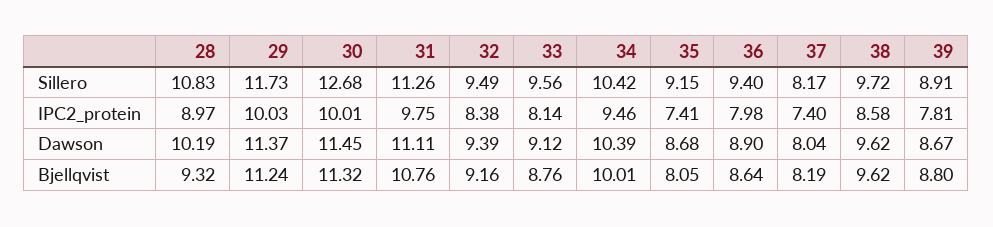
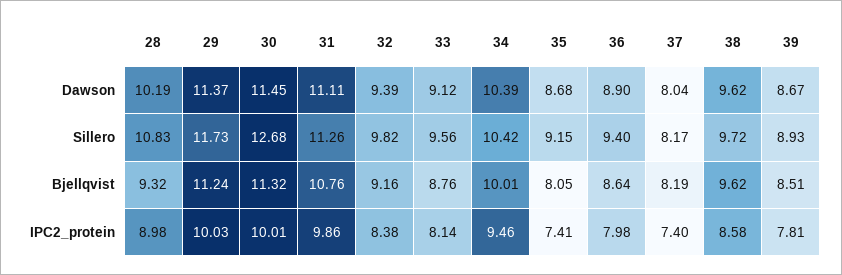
32, Sillero: 9.49 -> 9.82
39, Sillero: 8.91 -> 8.93
28, IPC2_protein: 8.97 -> 8.98
31, IPC2_protein: 9.75 -> 9.86
39, Bjellqvist: 8.8 -> 8.51

